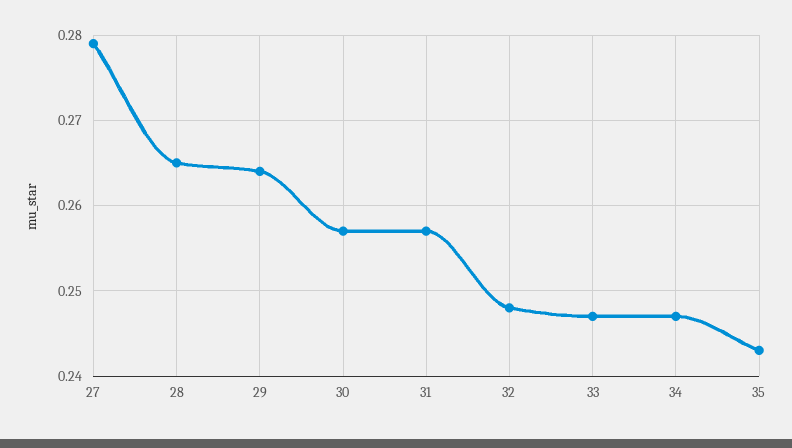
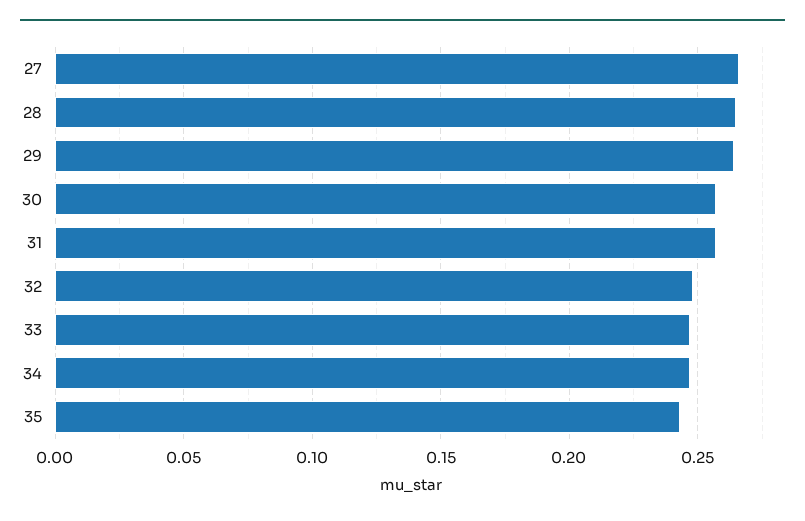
27: 0.279 -> 0.265

